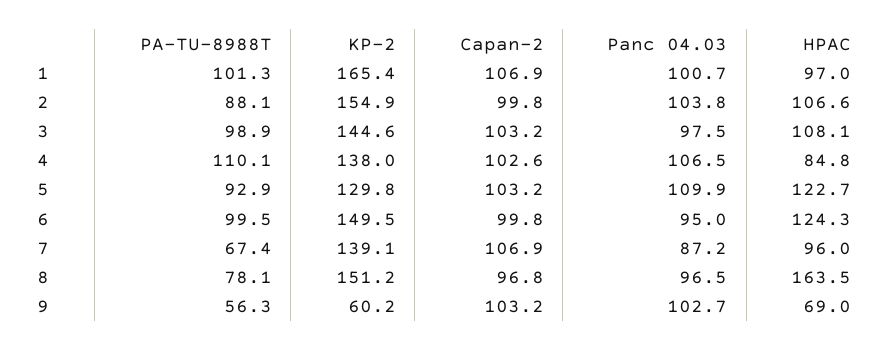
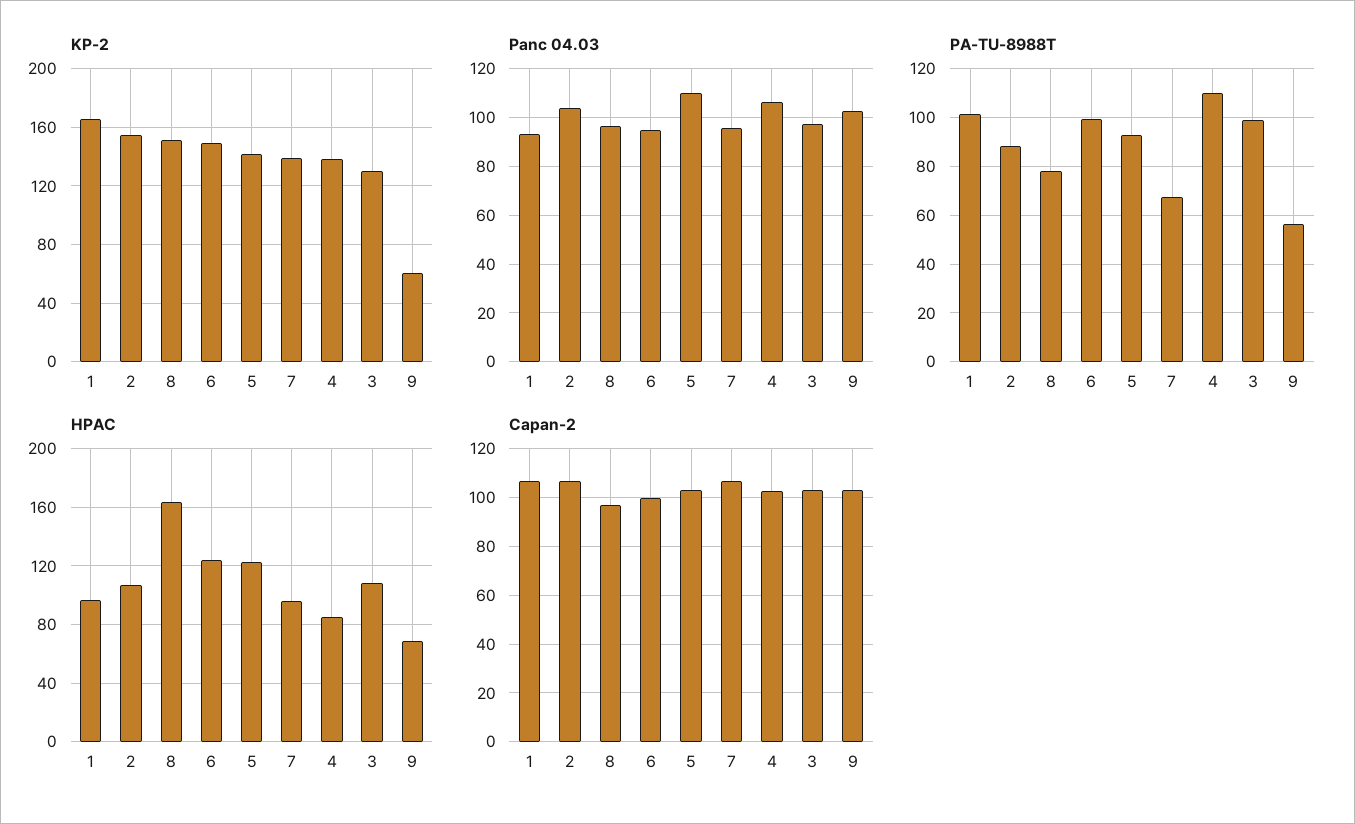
Panc 04.03, 1: 100.7 -> 92.5
Capan-2, 2: 99.8 -> 107.5
KP-2, 3: 144.6 -> 130
KP-2, 5: 129.8 -> 140
Panc 04.03, 7: 87.2 -> 95

